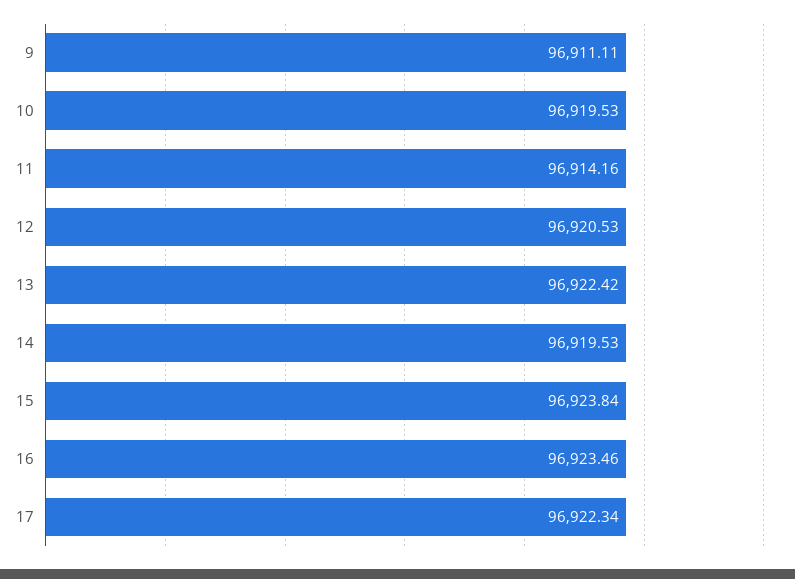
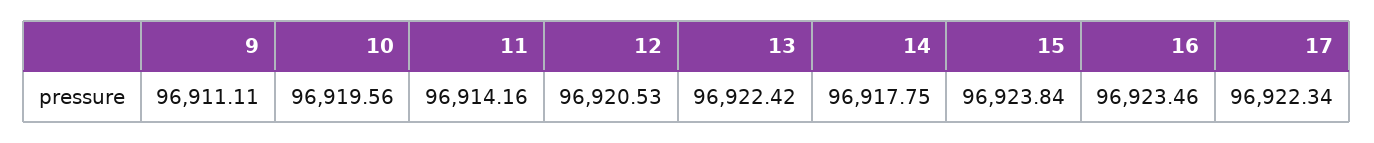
10: 96919.53 -> 96919.56
14: 96919.53 -> 96917.75

